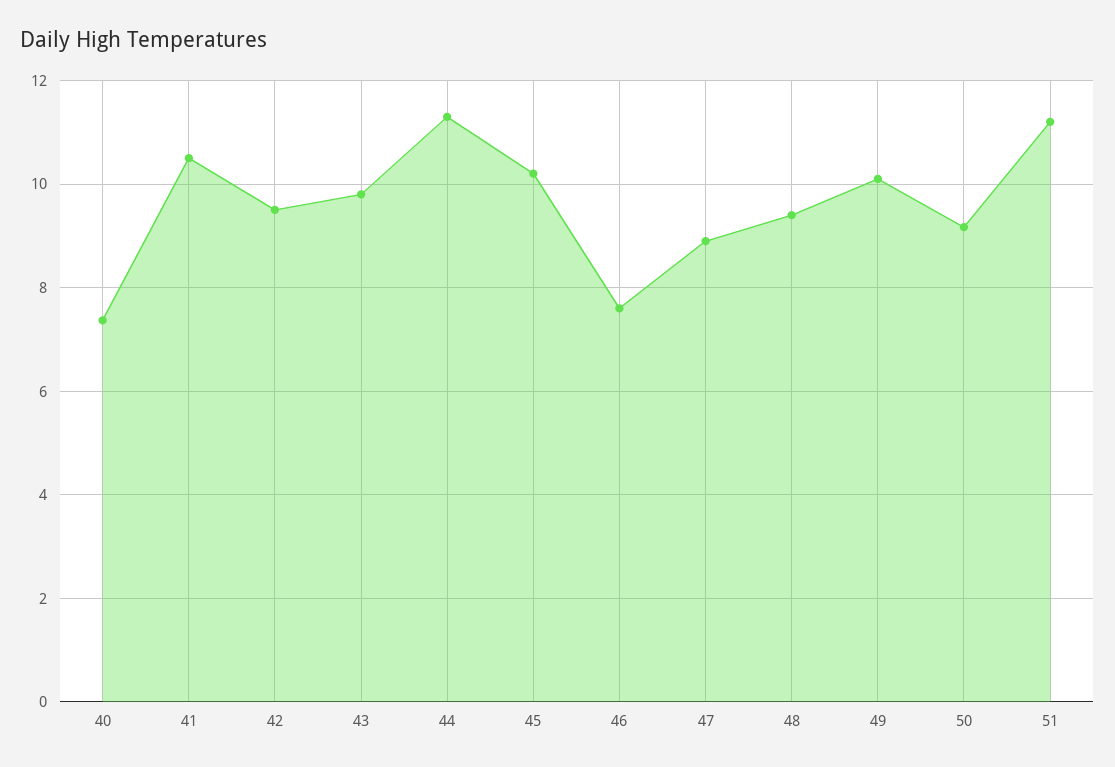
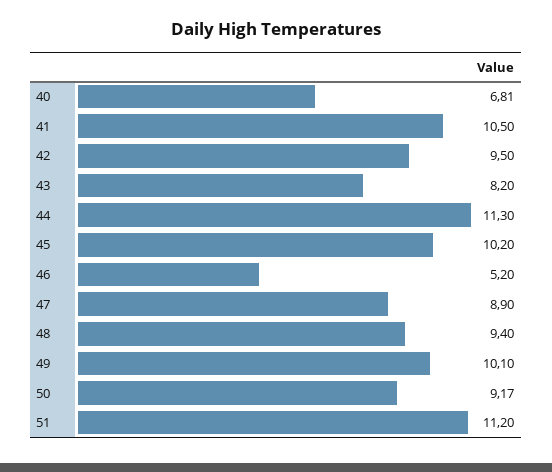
40: 7.4 -> 6.81
43: 9.8 -> 8.2
46: 7.6 -> 5.2

